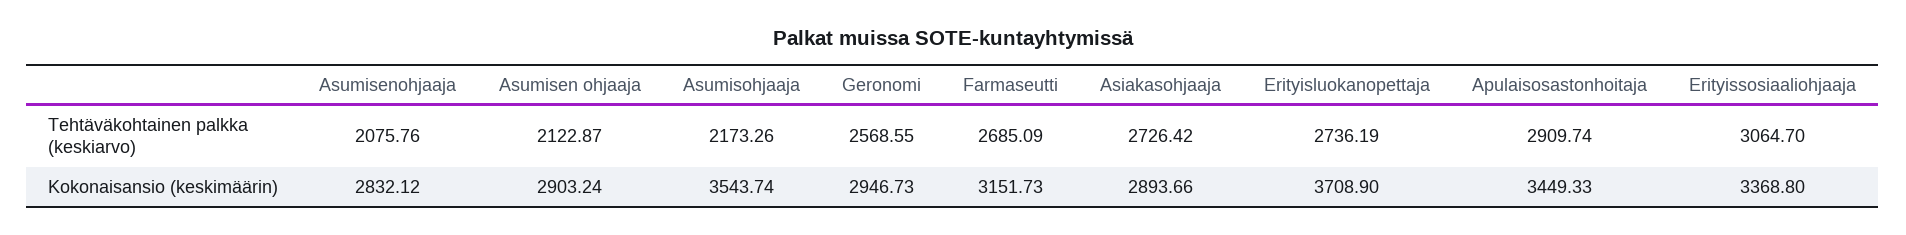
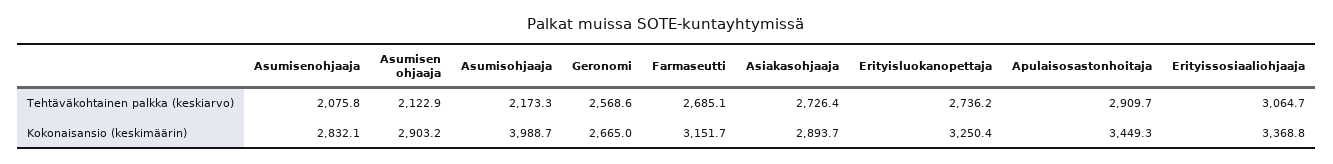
Asumisohjaaja, Kokonaisansio (keskimäärin): 3543.74 -> 3988.7
Geronomi, Kokonaisansio (keskimäärin): 2946.73 -> 2665
Erityisluokanopettaja, Kokonaisansio (keskimäärin): 3708.9 -> 3250.4

